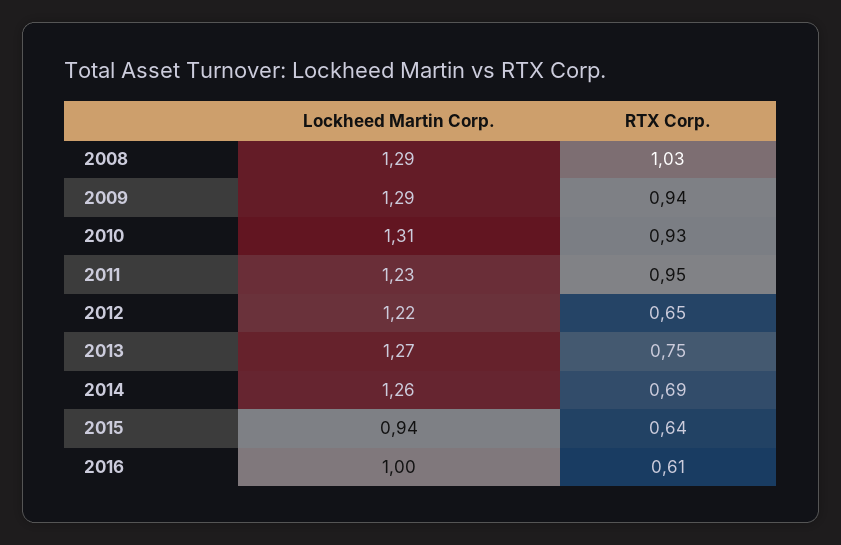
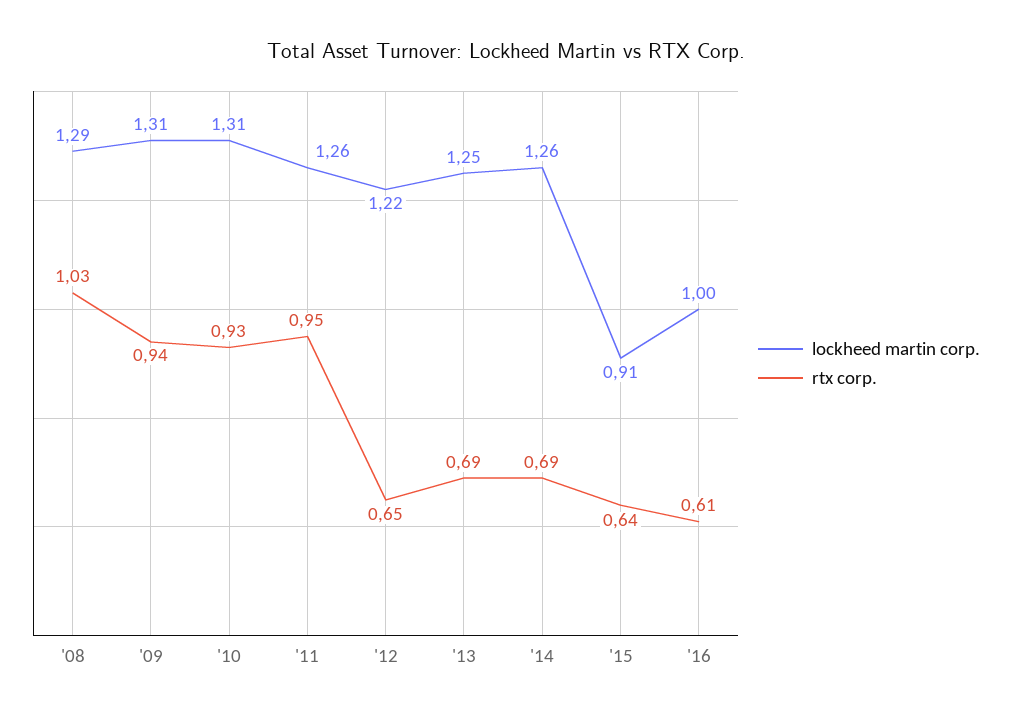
Lockheed Martin Corp., 2009: 1.29 -> 1.31
Lockheed Martin Corp., 2011: 1.23 -> 1.26
Lockheed Martin Corp., 2013: 1.27 -> 1.25
RTX Corp., 2013: 0.75 -> 0.69
Lockheed Martin Corp., 2015: 0.94 -> 0.91

